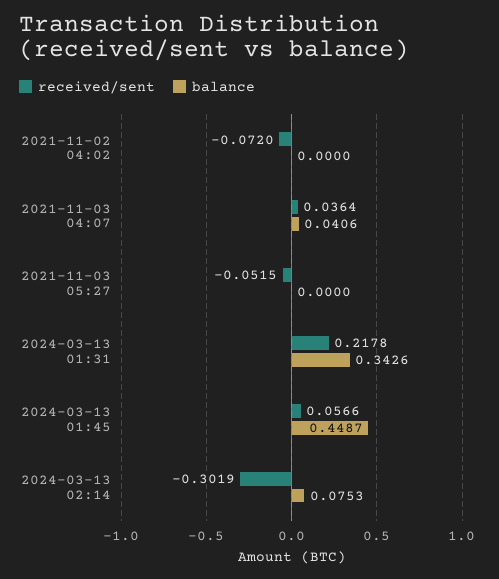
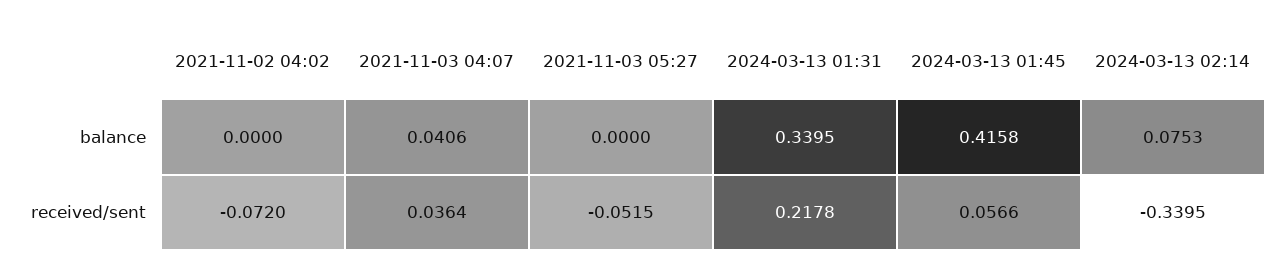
balance, 2024-03-13 01:31: 0.3426 -> 0.3395
balance, 2024-03-13 01:45: 0.4487 -> 0.4158
received/sent, 2024-03-13 02:14: -0.3019 -> -0.3395

